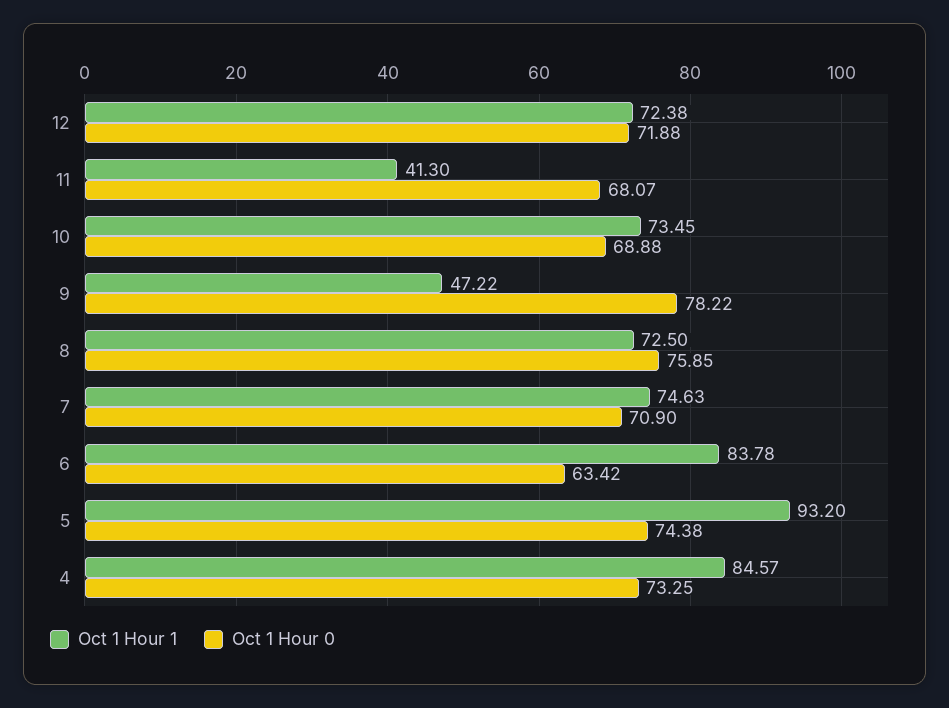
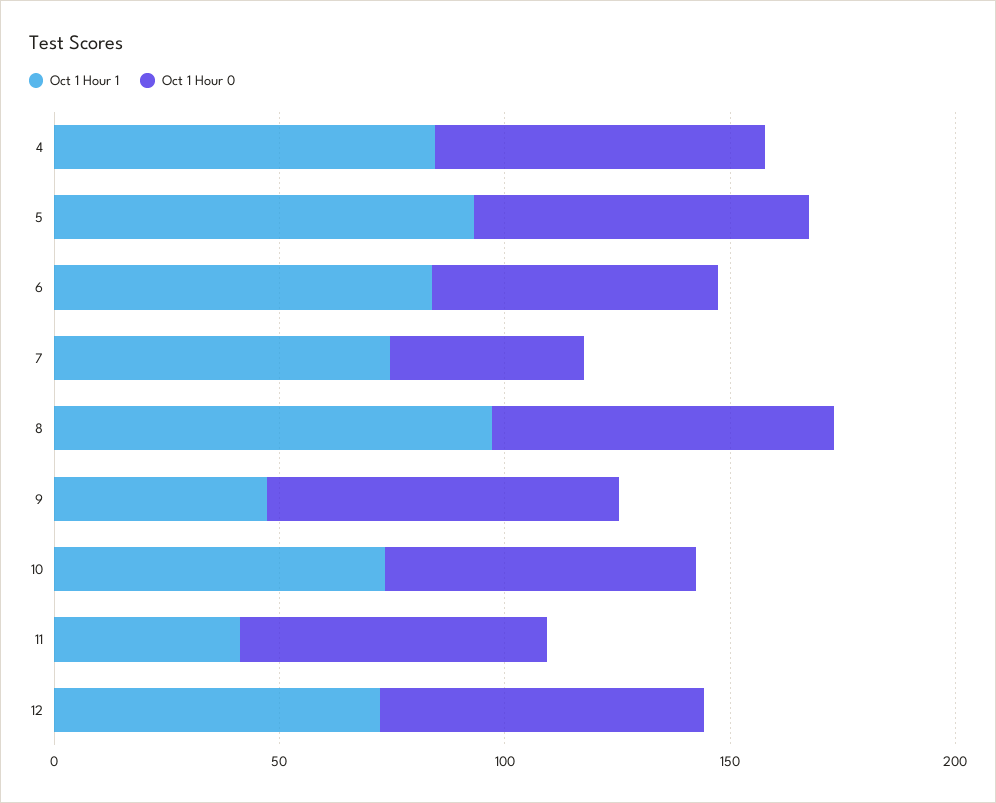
Oct 1 Hour 1, 8: 72.5 -> 100
Oct 1 Hour 0, 7: 70.9 -> 40

